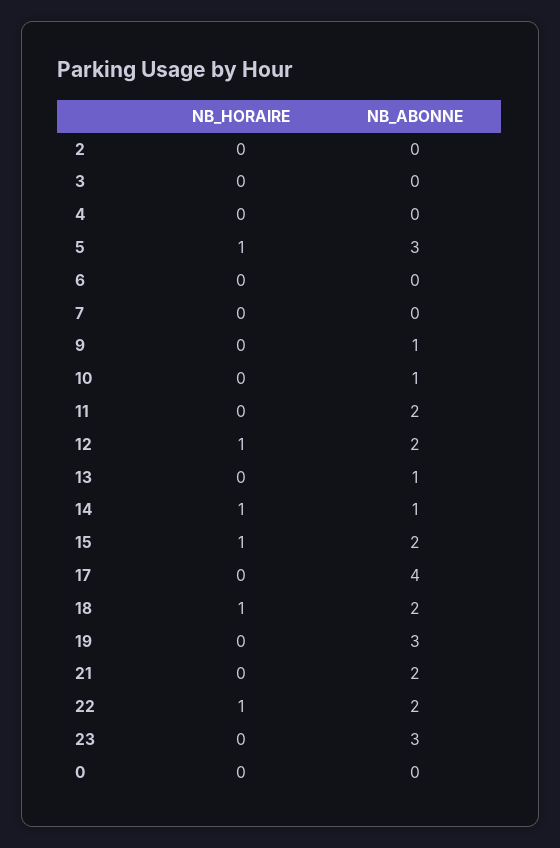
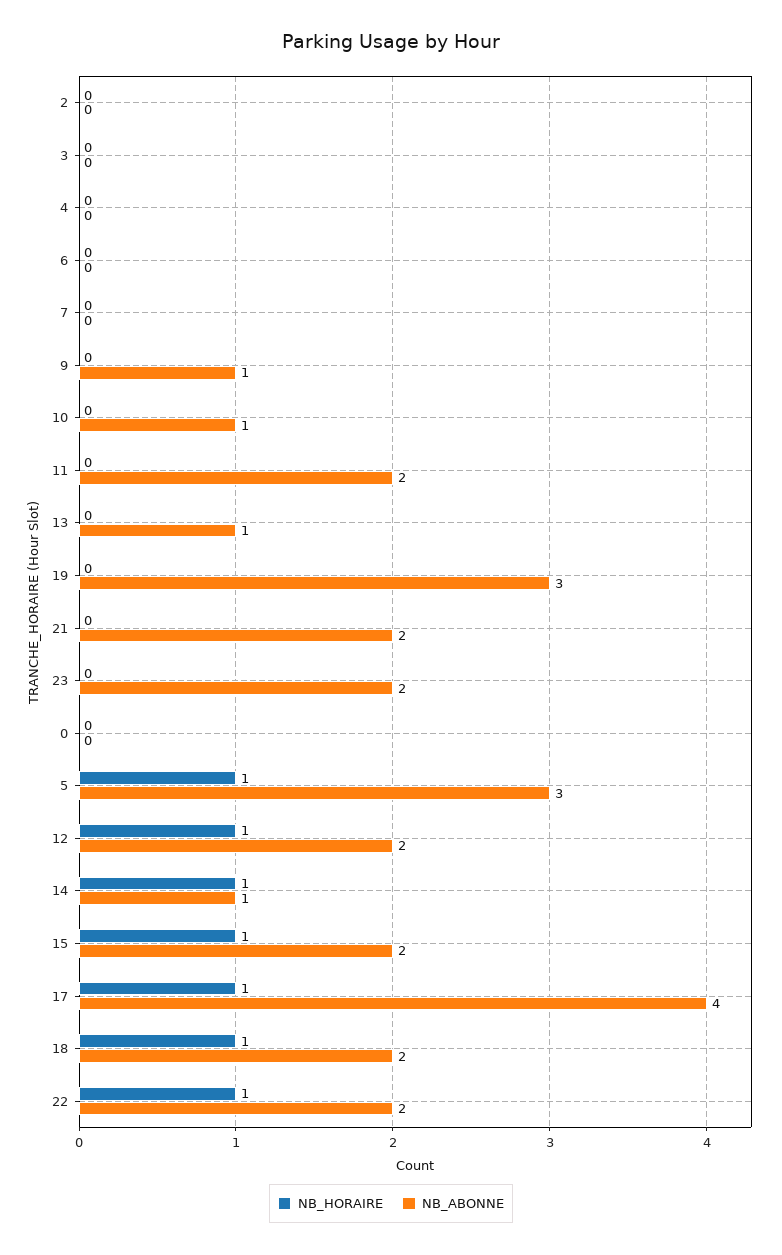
NB_HORAIRE, 17: 0 -> 1
NB_ABONNE, 23: 3 -> 2

